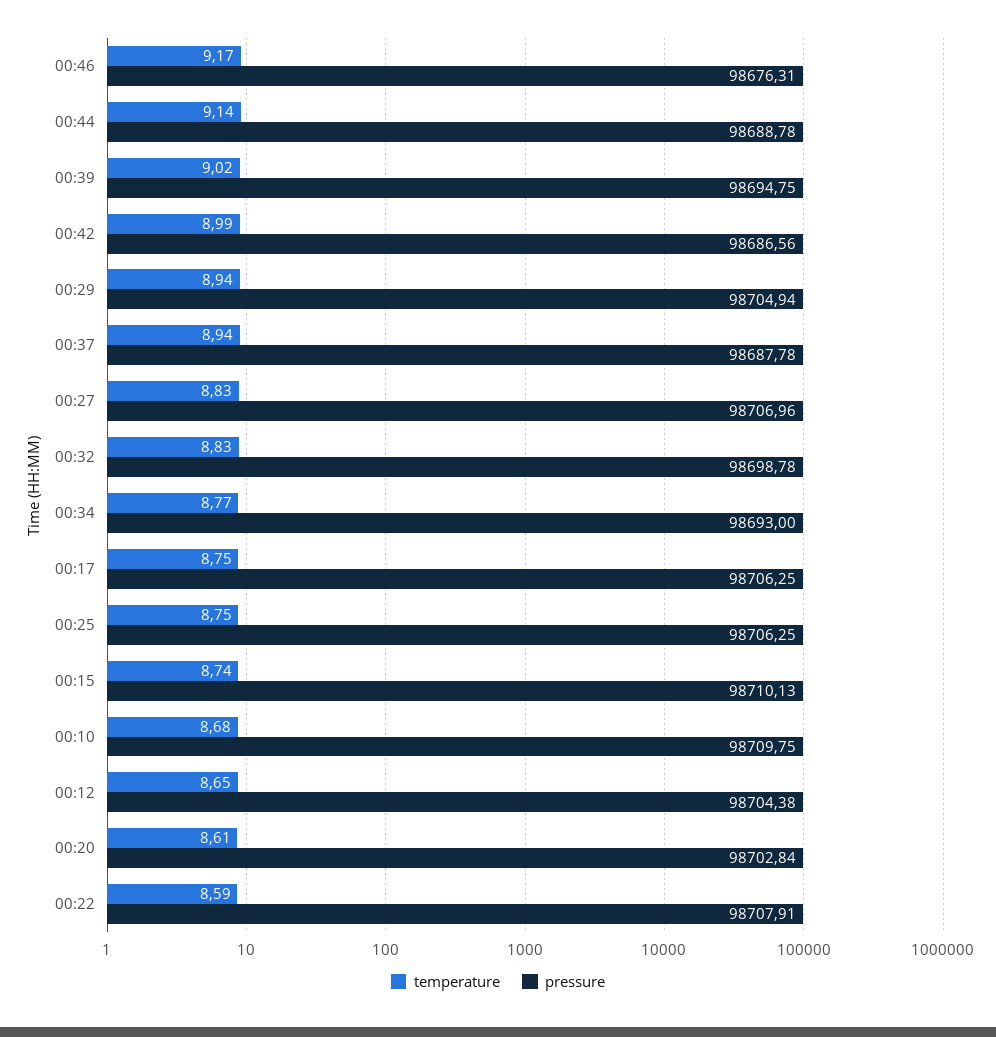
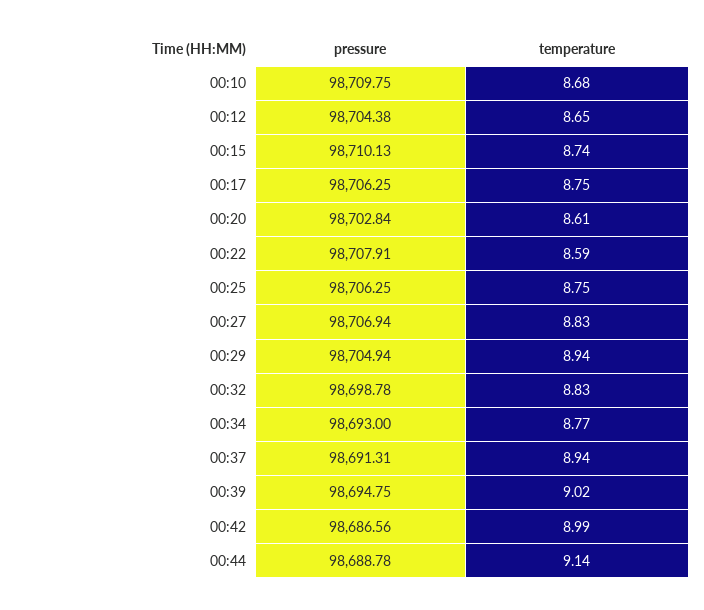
temperature, 00:46: 9.17 -> none
pressure, 00:46: 98676.31 -> none
pressure, 00:37: 98687.78 -> 98691.31
pressure, 00:27: 98706.96 -> 98706.94

